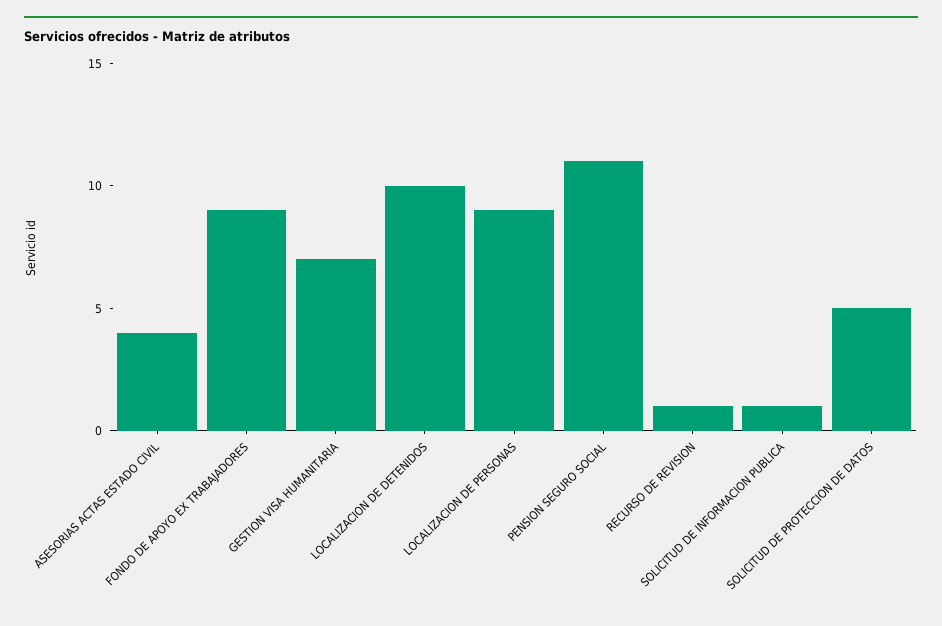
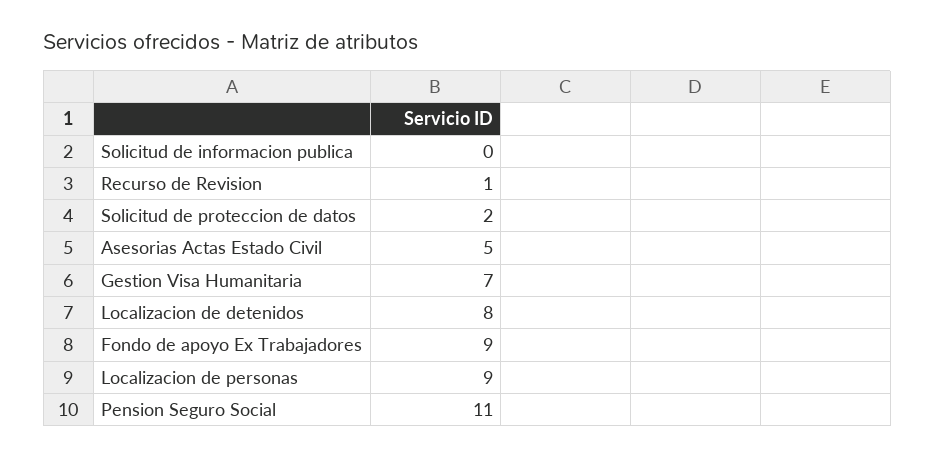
ASESORIAS ACTAS ESTADO CIVIL: 4 -> 5
LOCALIZACION DE DETENIDOS: 10 -> 8
SOLICITUD DE INFORMACION PUBLICA: 1 -> 0
SOLICITUD DE PROTECCION DE DATOS: 5 -> 2

